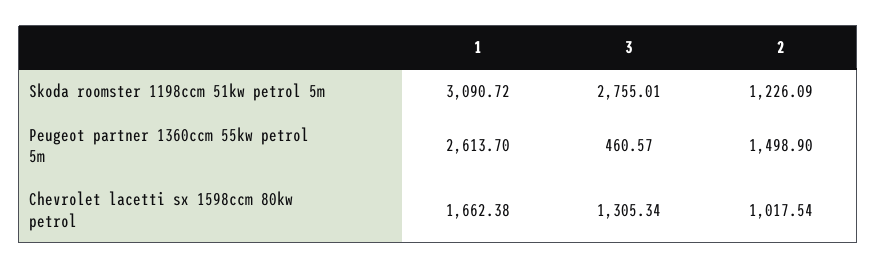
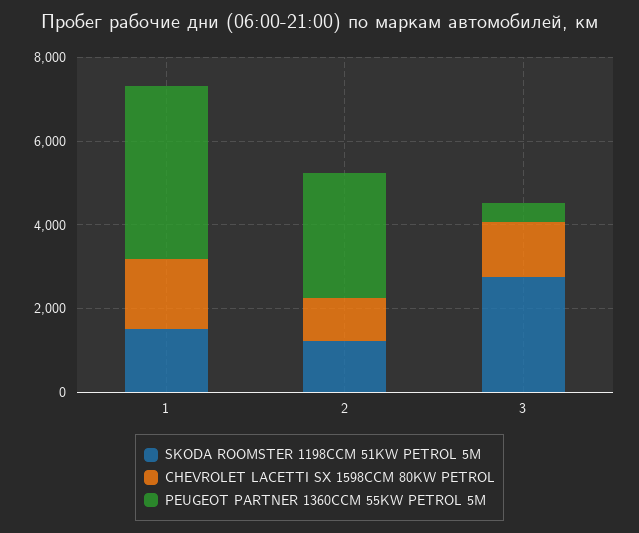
Skoda roomster 1198ccm 51kw petrol 5m, 1: 3090.72 -> 1500
Peugeot partner 1360ccm 55kw petrol 5m, 1: 2613.7 -> 4000
Peugeot partner 1360ccm 55kw petrol 5m, 2: 1498.9 -> 3000

